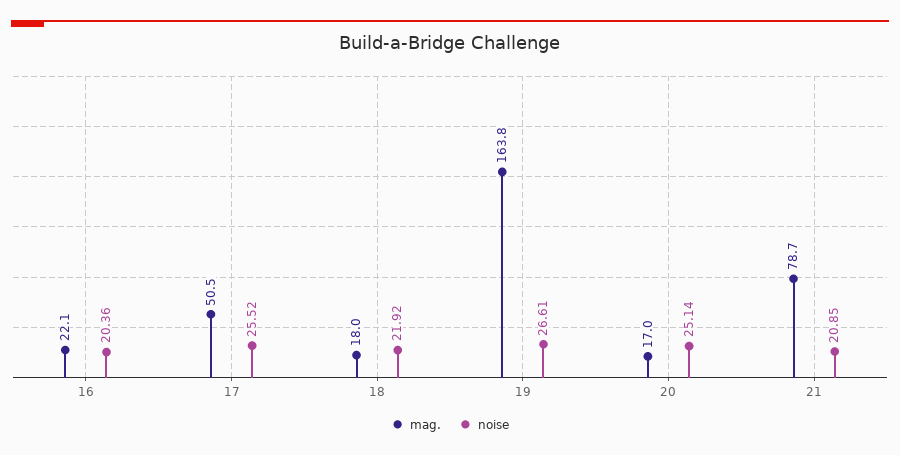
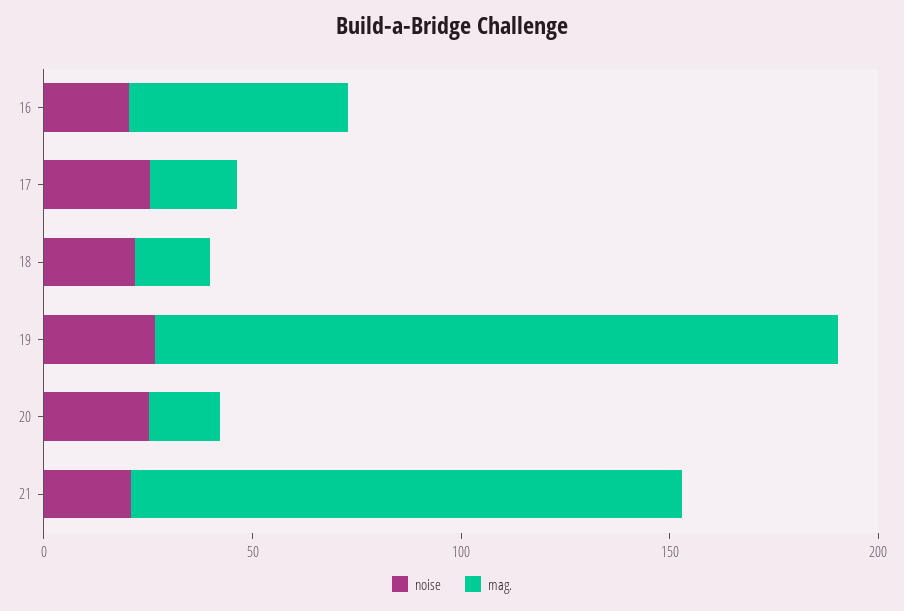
mag., 16: 22.1 -> 50
mag., 17: 50.5 -> 20
mag., 21: 78.7 -> 130

